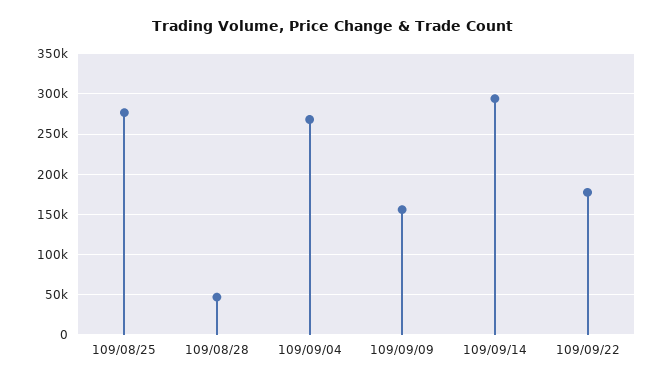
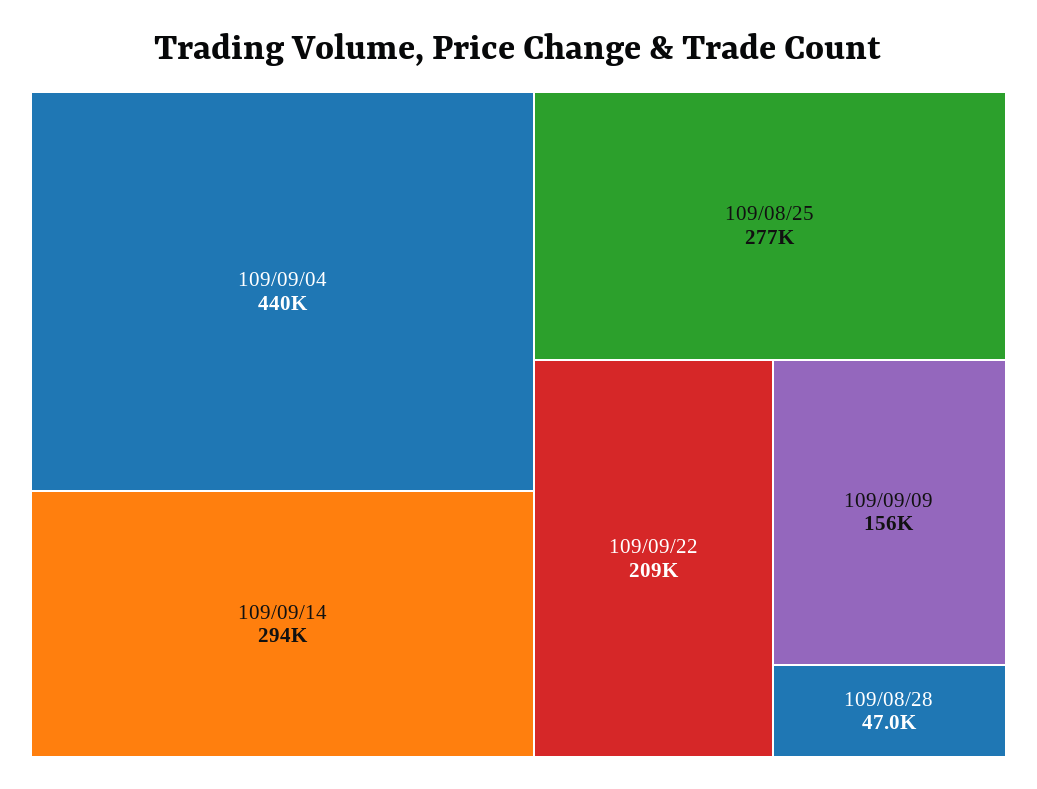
109/09/04: 270000 -> 440000
109/09/22: 180000 -> 209000

